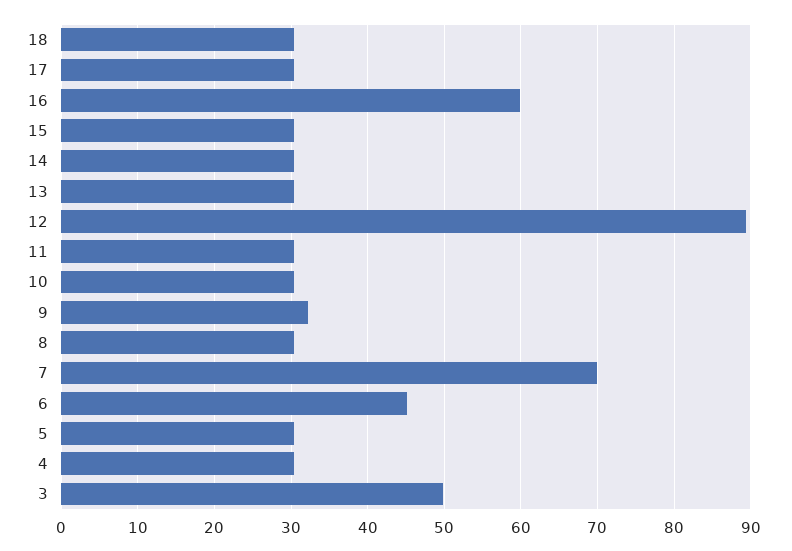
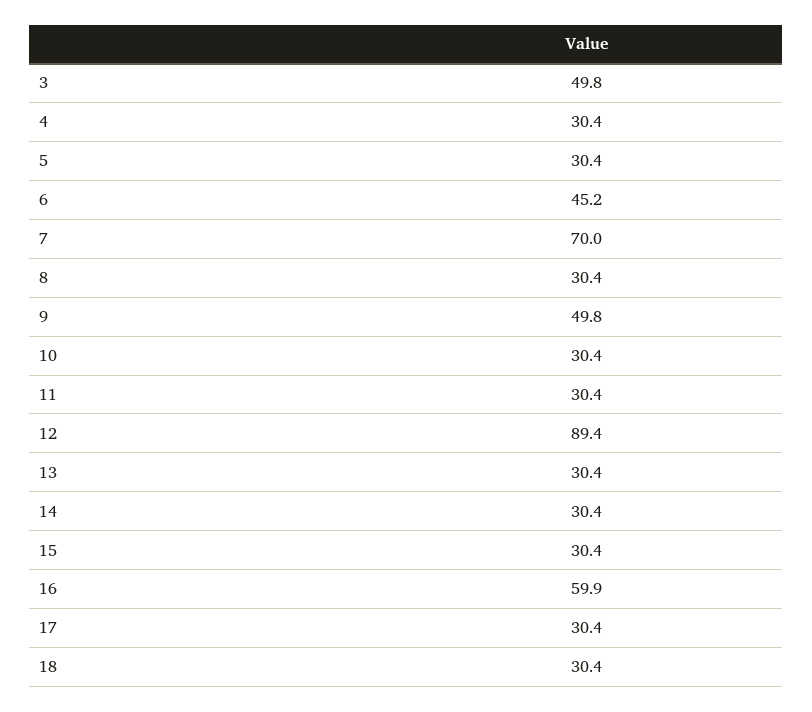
9: 32 -> 49.8

